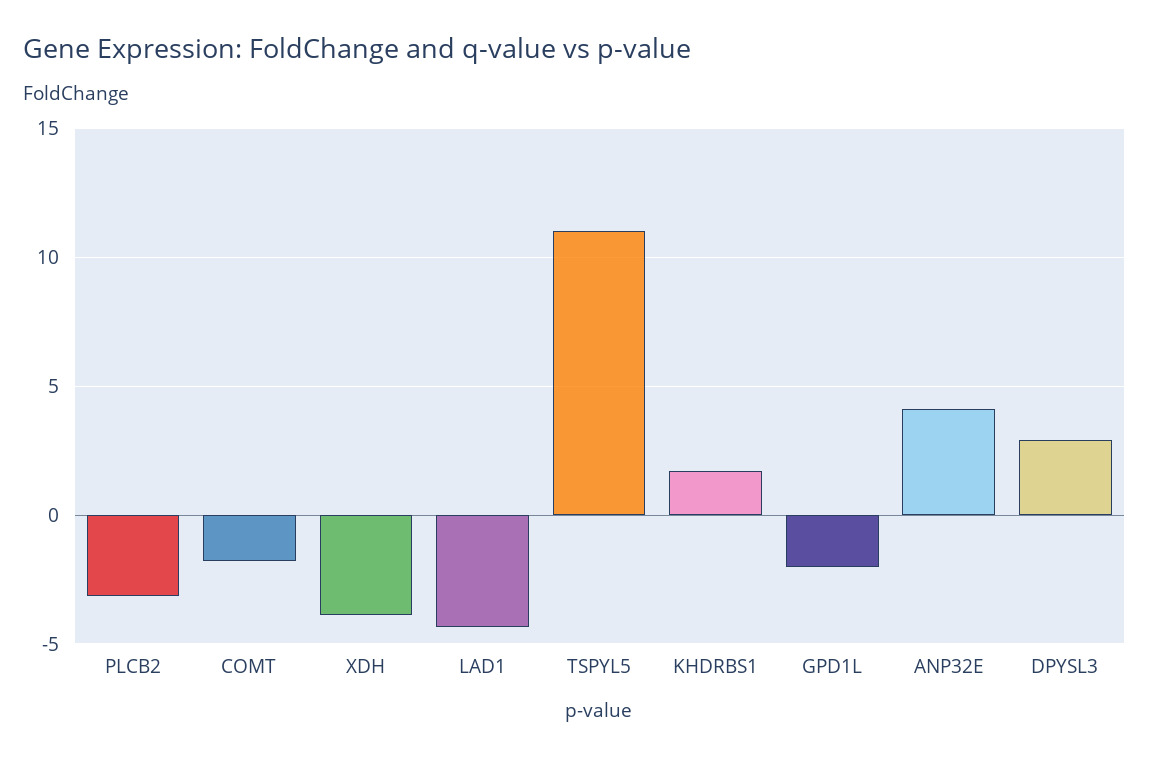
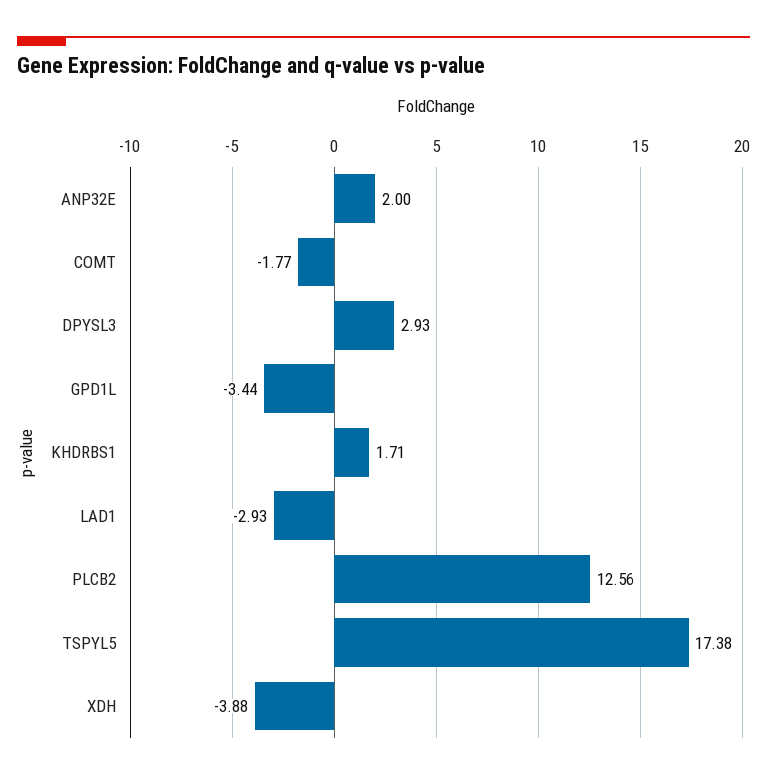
PLCB2: -3 -> 12.56
LAD1: -4.5 -> -2.93
TSPYL5: 11 -> 17.38
GPD1L: -2 -> -3.44
ANP32E: 4 -> 2

